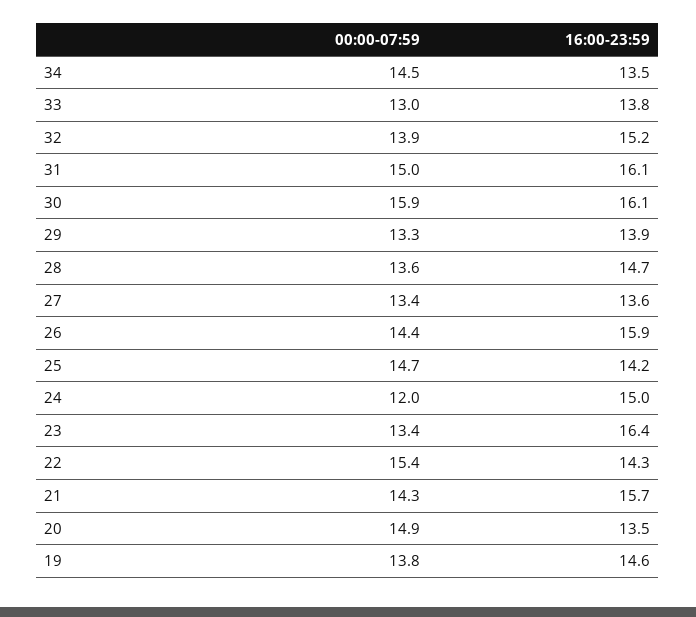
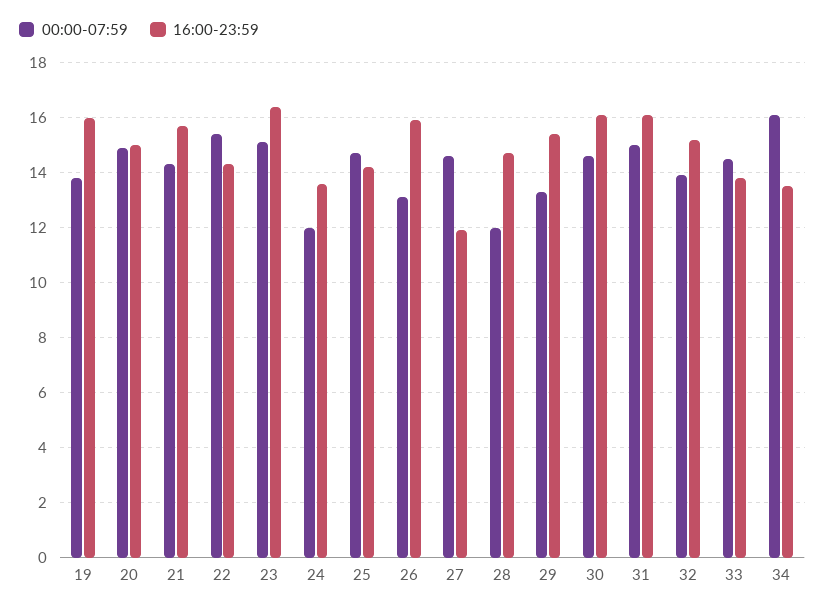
00:00-07:59, 34: 14.5 -> 16
00:00-07:59, 33: 13 -> 14.5
00:00-07:59, 30: 15.9 -> 14.5
16:00-23:59, 29: 13.9 -> 15.5
00:00-07:59, 28: 13.6 -> 12
00:00-07:59, 27: 13.4 -> 14.5
16:00-23:59, 27: 13.6 -> 12
00:00-07:59, 26: 14.4 -> 13
16:00-23:59, 24: 15 -> 13.5
00:00-07:59, 23: 13.4 -> 15
16:00-23:59, 20: 13.5 -> 15
16:00-23:59, 19: 14.6 -> 16

